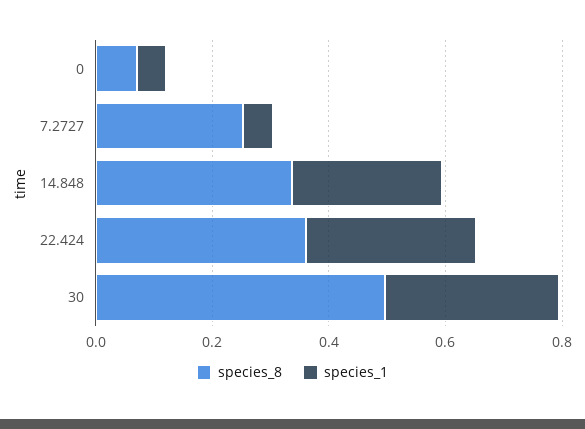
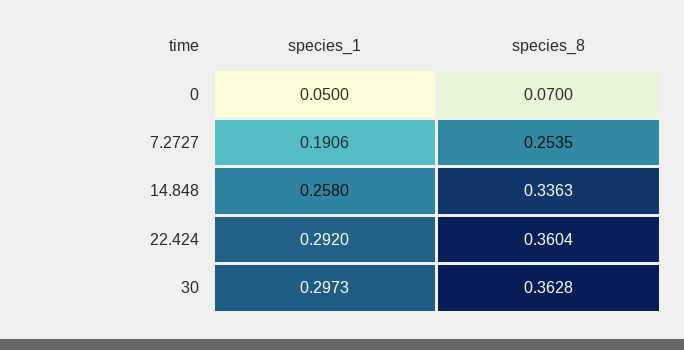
species_1, 7.2727: 0.05 -> 0.1906
species_8, 30: 0.5 -> 0.3628

